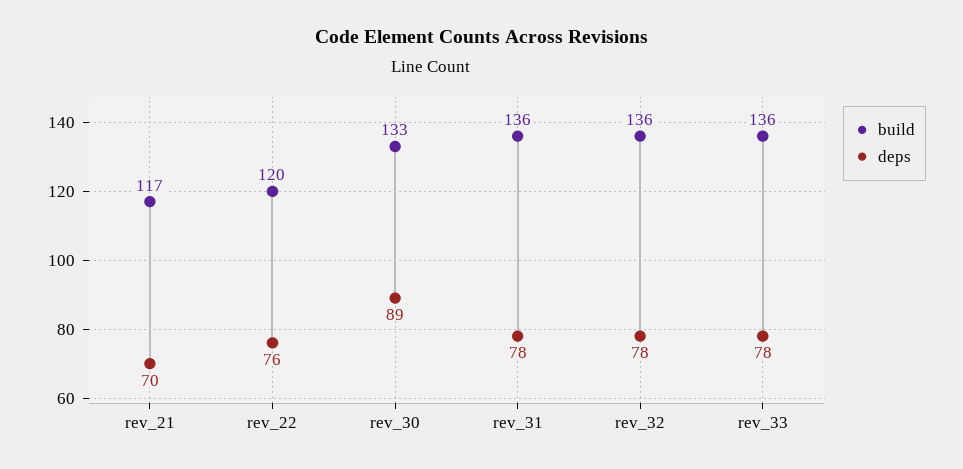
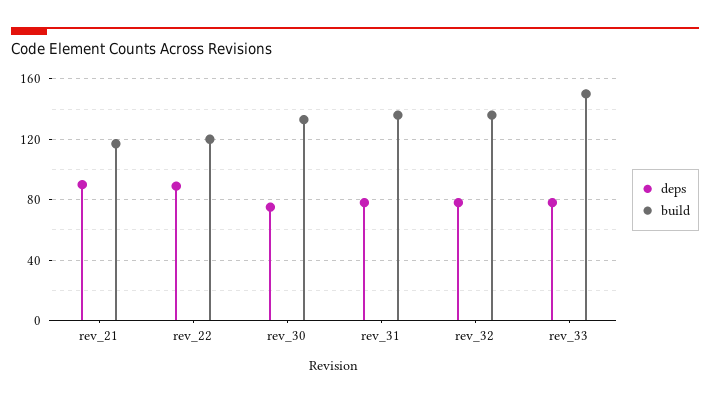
deps, rev_21: 70 -> 90
deps, rev_22: 76 -> 90
deps, rev_30: 89 -> 75
build, rev_33: 136 -> 150

